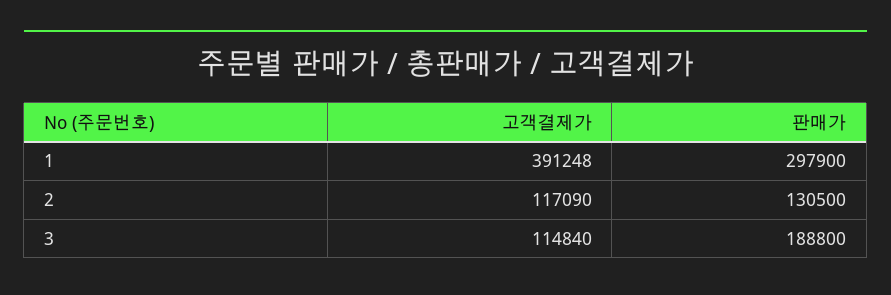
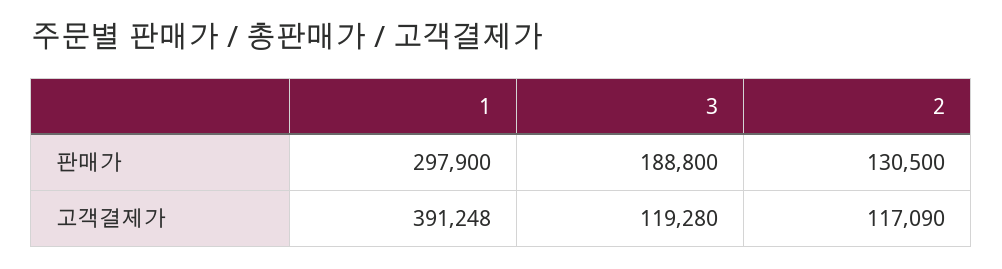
고객결제가, 3: 114840 -> 119280

